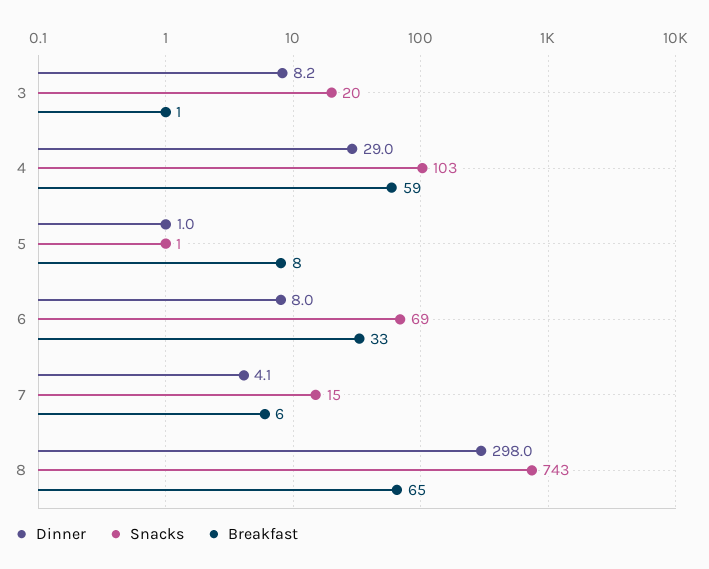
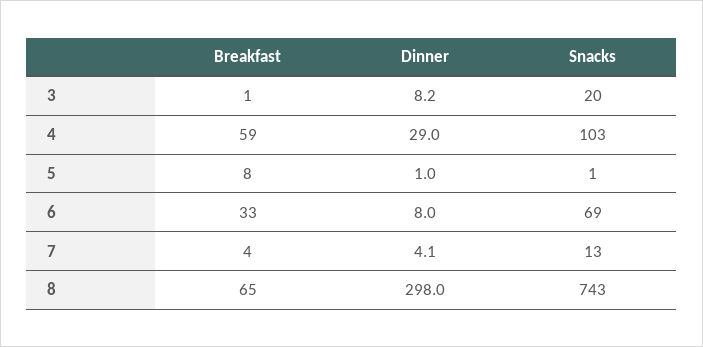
Snacks, 7: 15 -> 13
Breakfast, 7: 6 -> 4

